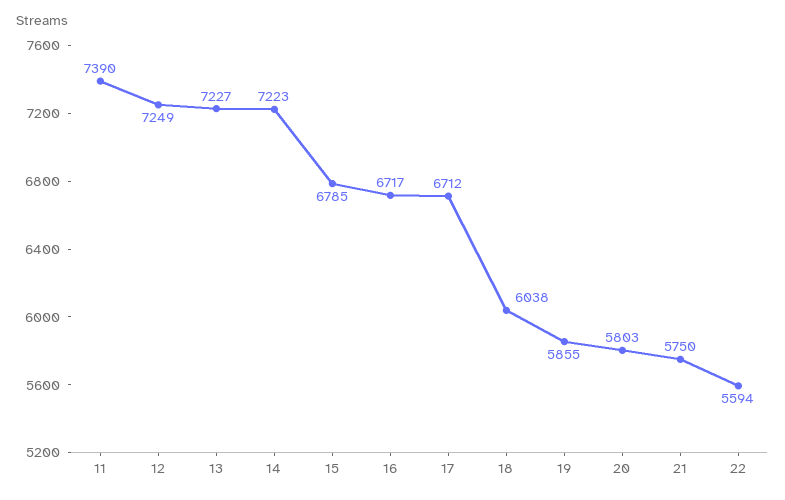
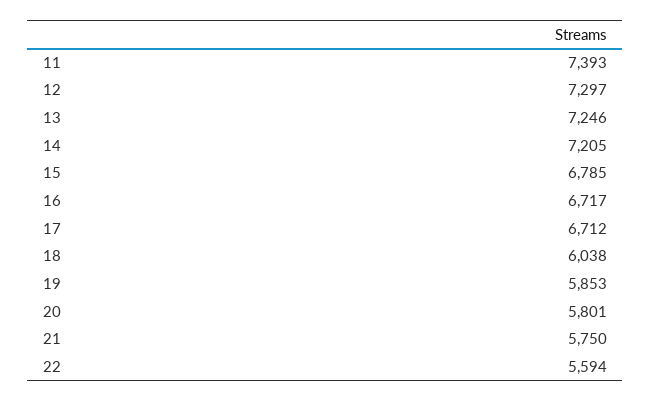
11: 7390 -> 7393
12: 7249 -> 7297
13: 7227 -> 7246
14: 7223 -> 7205
19: 5855 -> 5853
20: 5803 -> 5801

